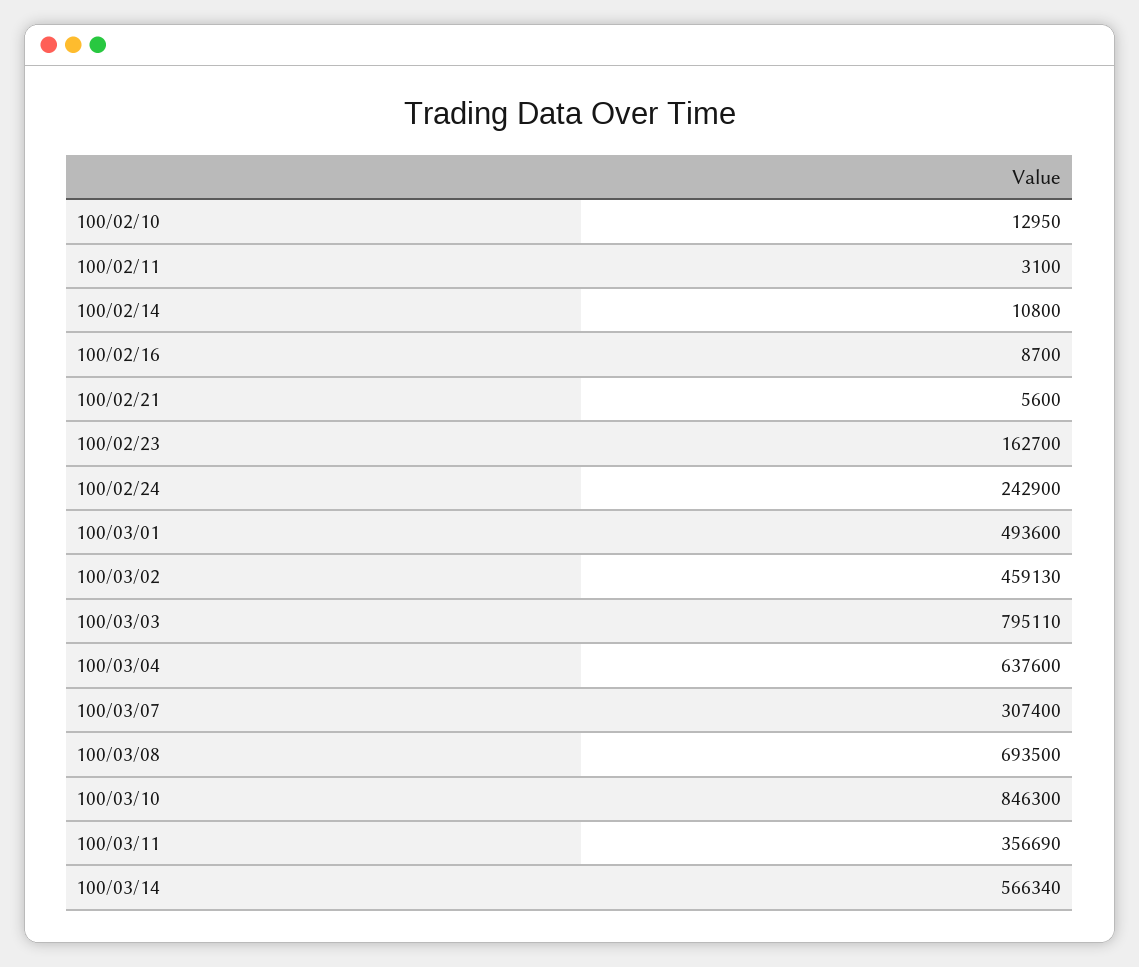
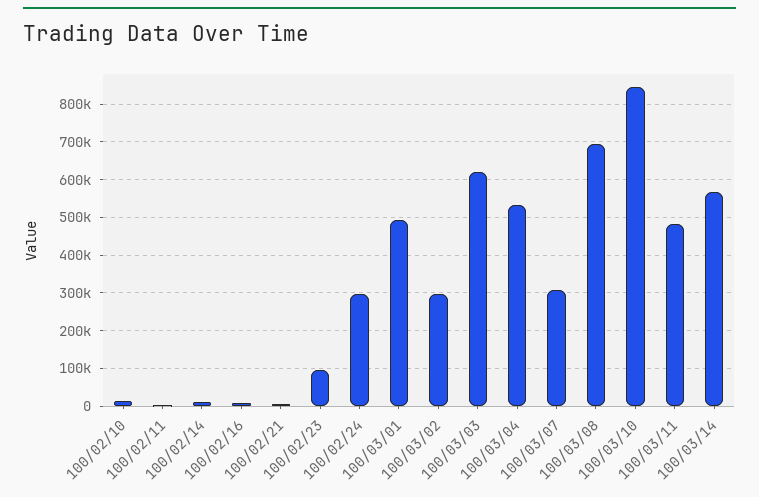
100/02/23: 162700 -> 100000
100/02/24: 242900 -> 300000
100/03/02: 459130 -> 300000
100/03/03: 795110 -> 620000
100/03/04: 637600 -> 540000
100/03/11: 356690 -> 480000

